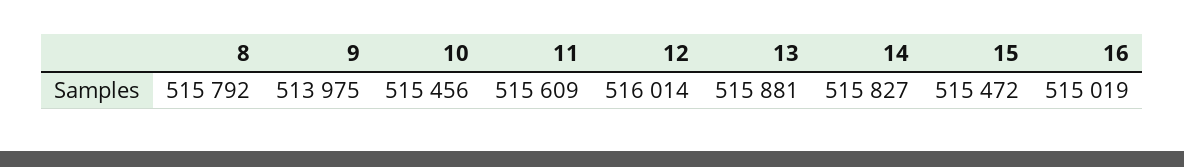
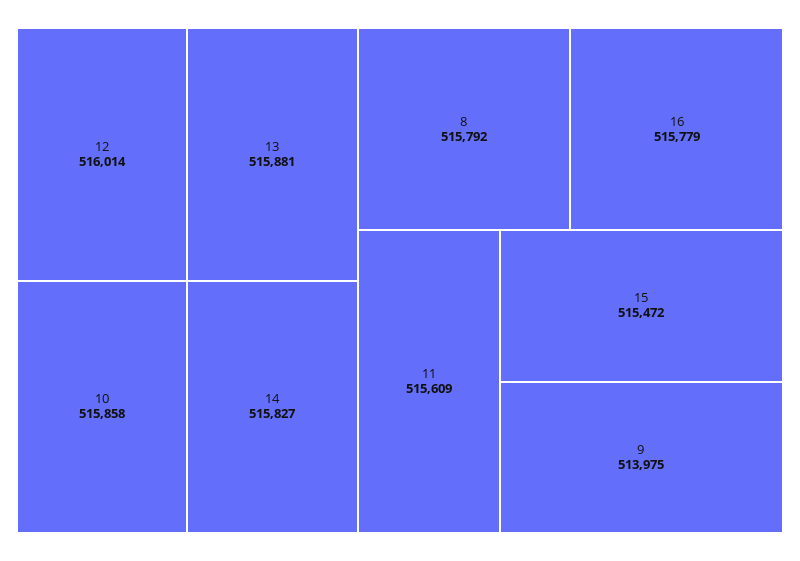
10: 515456 -> 515858
16: 515019 -> 515779

